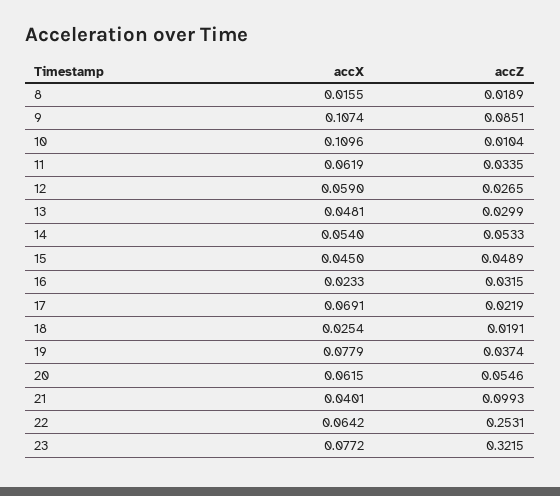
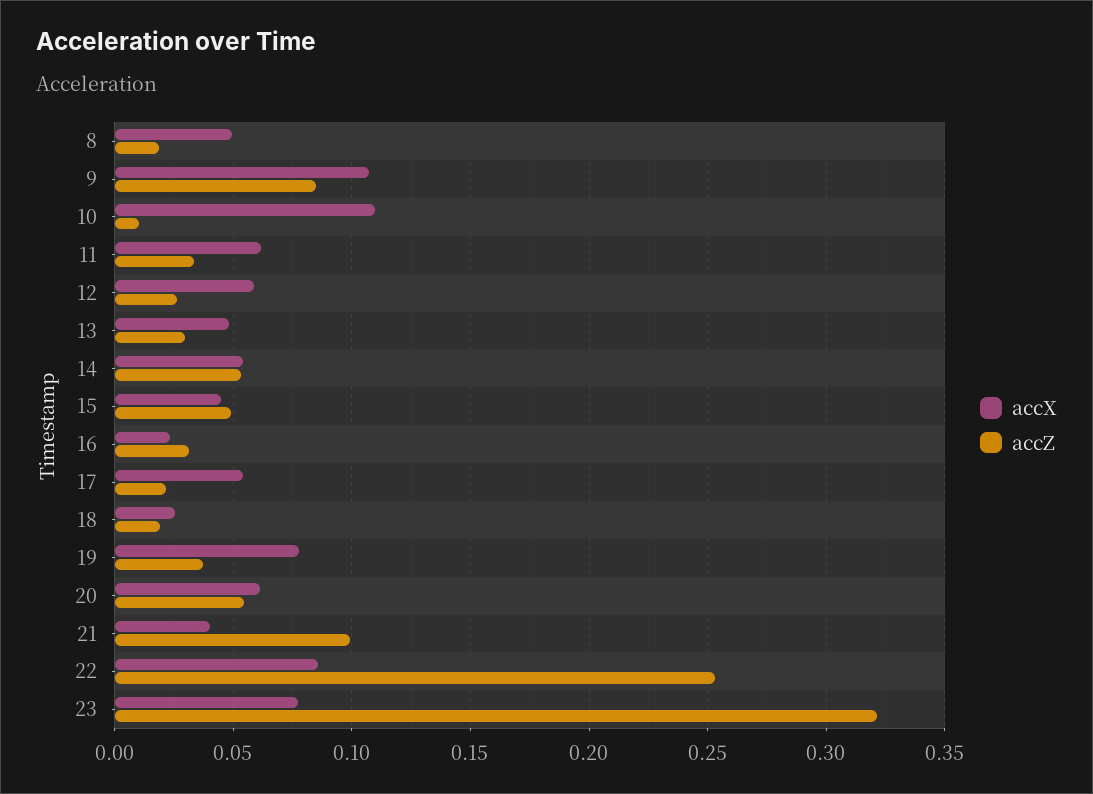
accX, 8: 0.0155 -> 0.05
accX, 17: 0.0691 -> 0.055
accX, 22: 0.0642 -> 0.085

